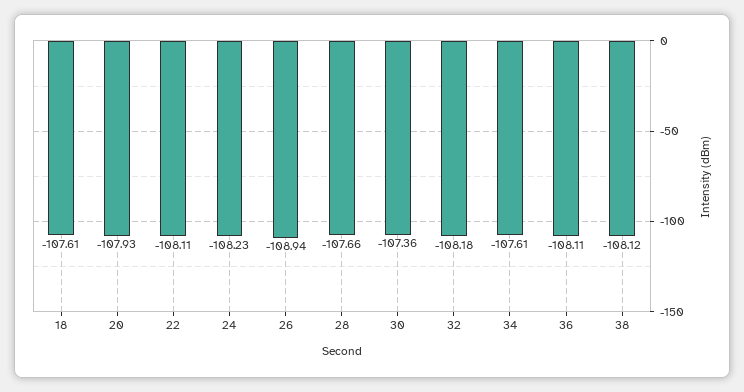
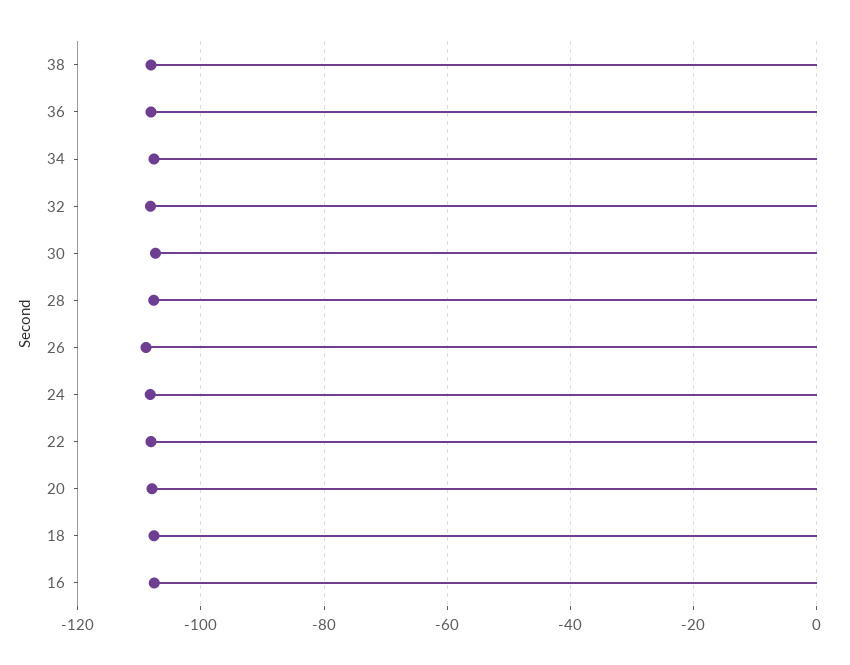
16: none -> -108

